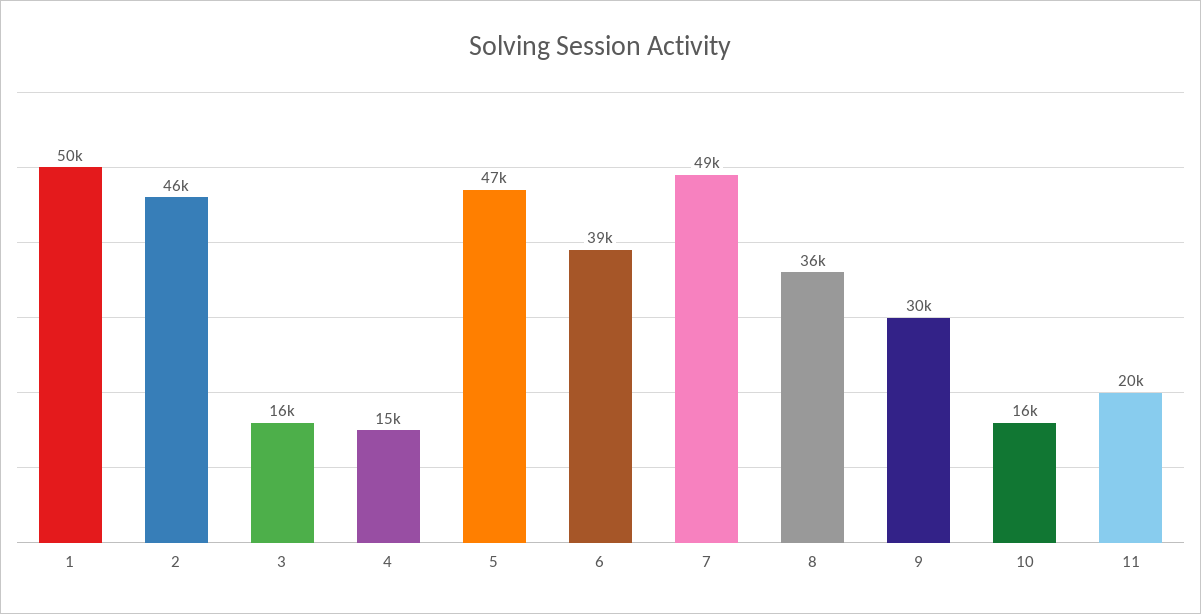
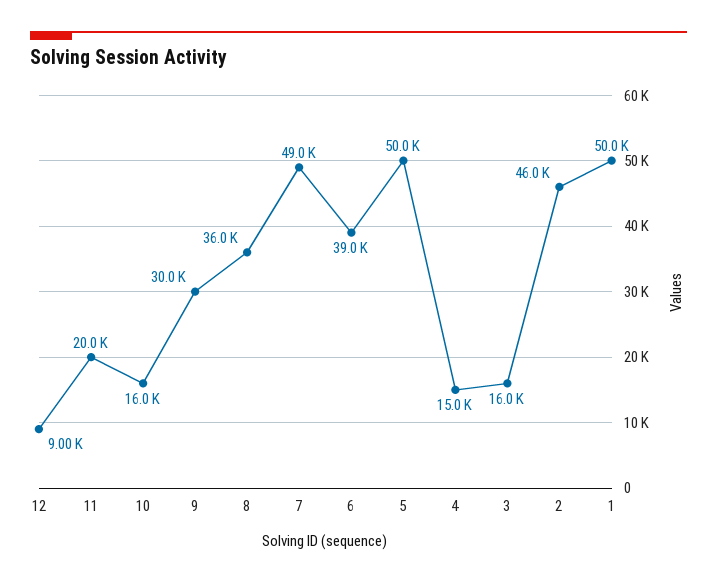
5: 47000 -> 50000
12: none -> 9000

